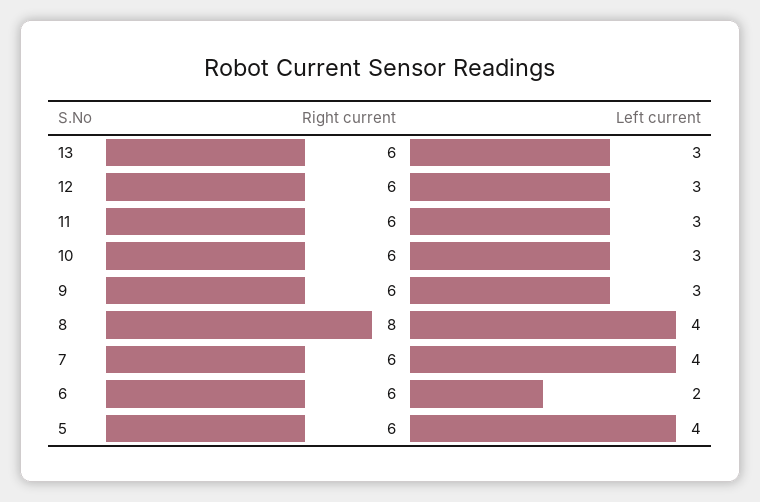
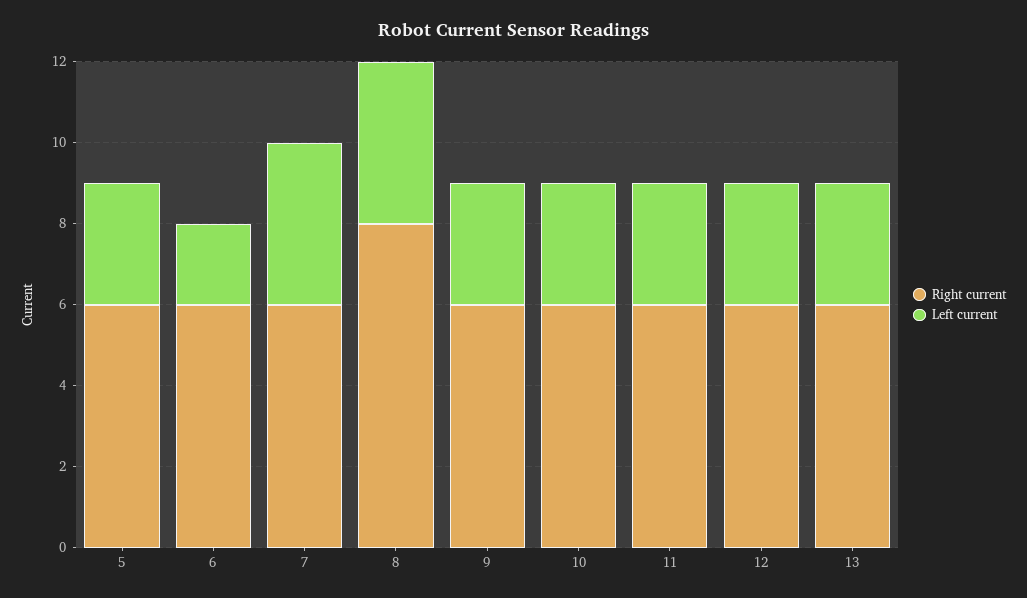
Left current, 5: 4 -> 3

